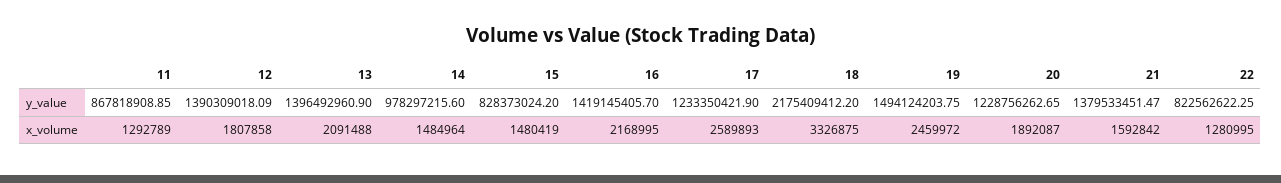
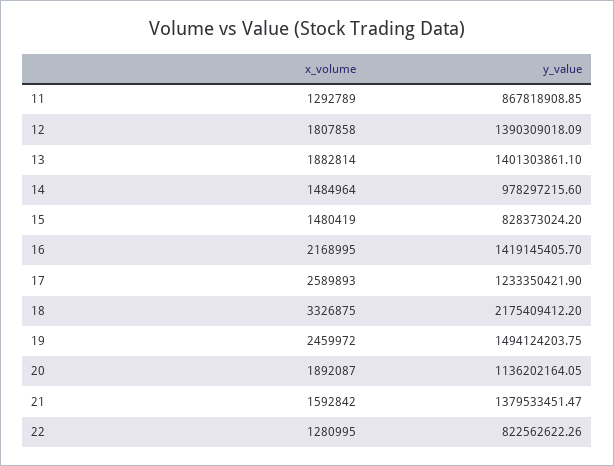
13, y_value: 1396492960.9 -> 1401303861.1
20, y_value: 1228756262.65 -> 1136202164.05
22, y_value: 822562622.25 -> 822562622.26
13, x_volume: 2091488 -> 1882814

